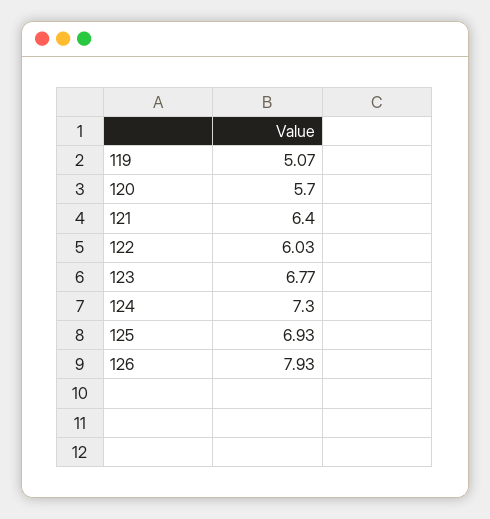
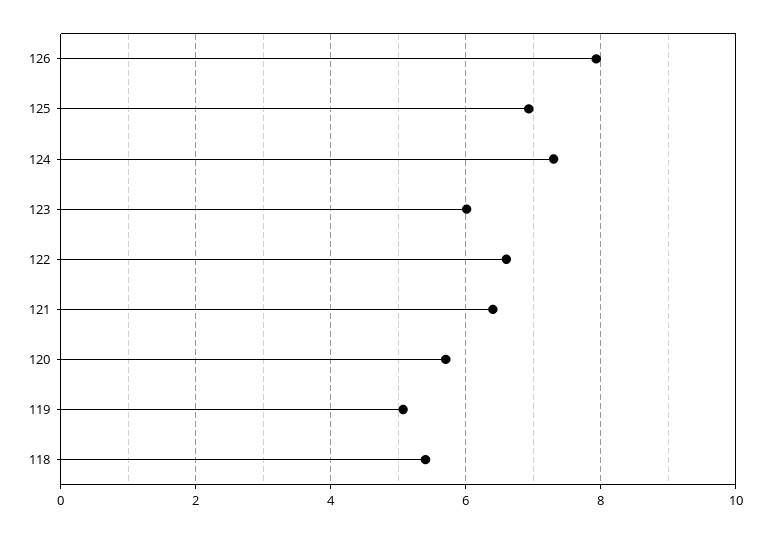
122: 6.03 -> 6.6
123: 6.77 -> 6
118: none -> 5.4

